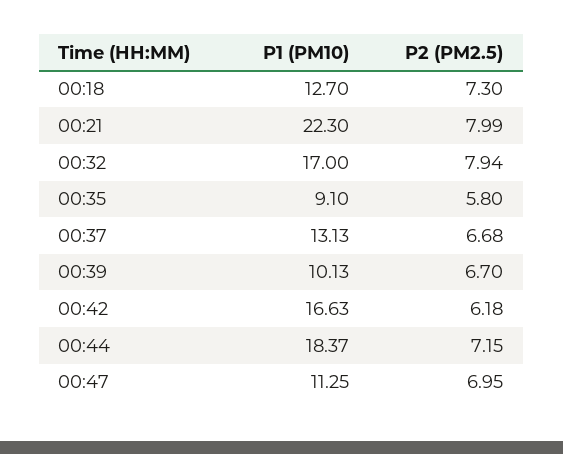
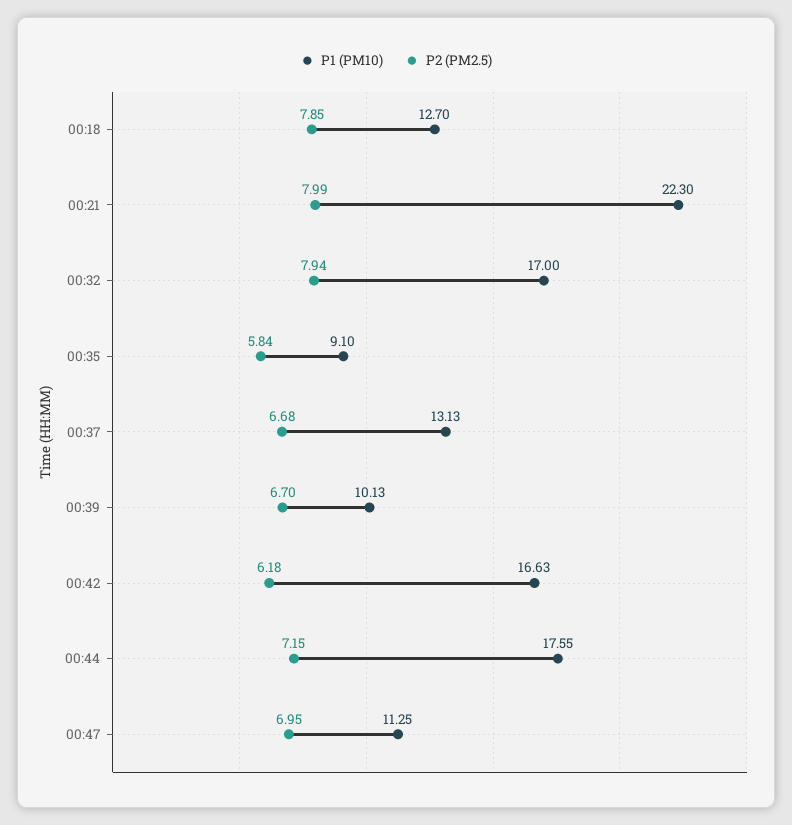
P2 (PM2.5), 00:18: 7.3 -> 7.85
P2 (PM2.5), 00:35: 5.8 -> 5.84
P1 (PM10), 00:44: 18.37 -> 17.55

